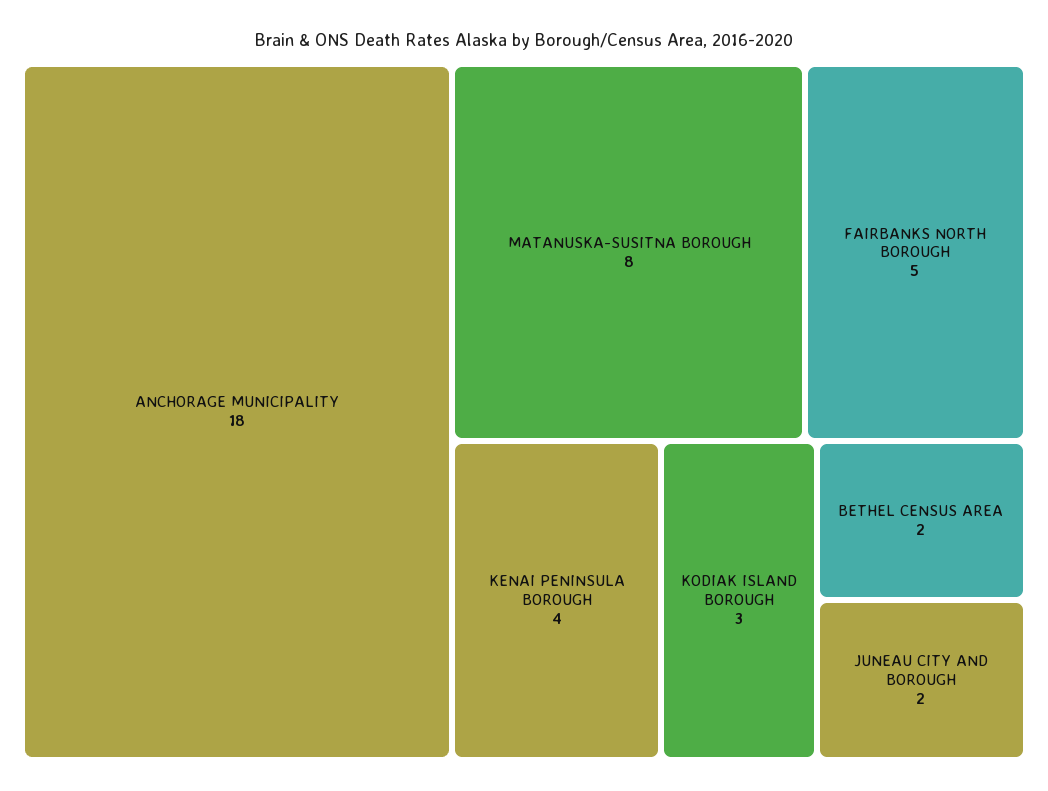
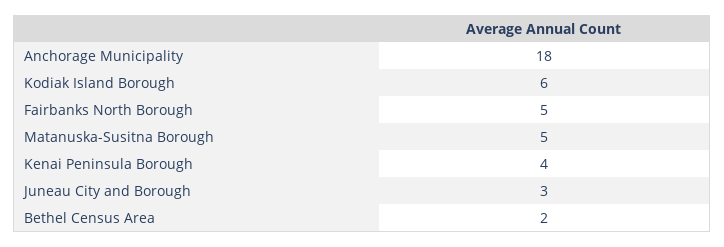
MATANUSKA-SUSITNA BOROUGH: 8 -> 5
KODIAK ISLAND BOROUGH: 3 -> 6
JUNEAU CITY AND BOROUGH: 2 -> 3

